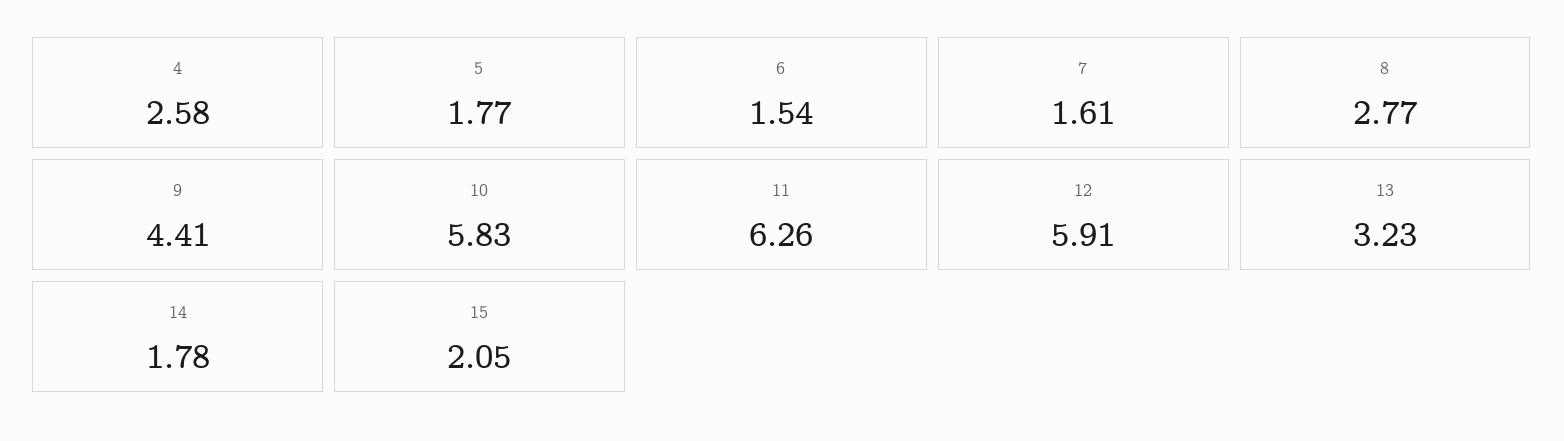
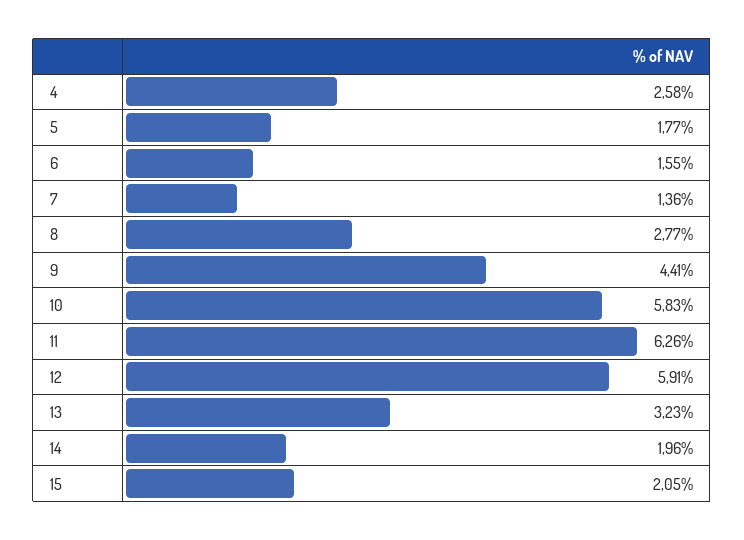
6: 1.54 -> 1.55
7: 1.61 -> 1.36
14: 1.78 -> 1.96

